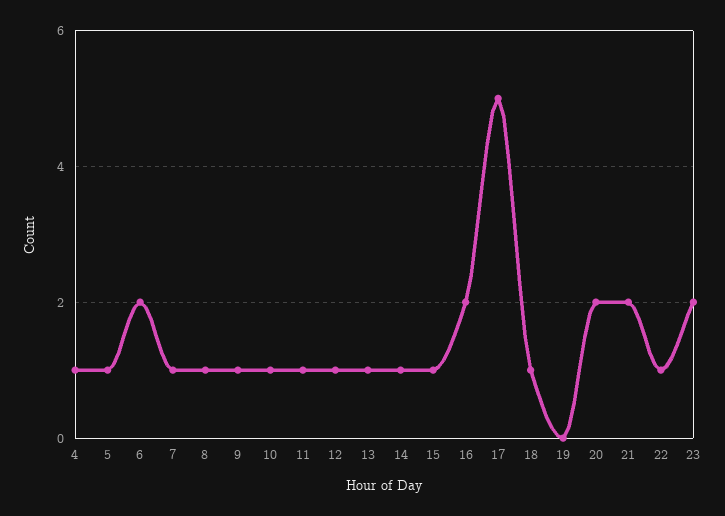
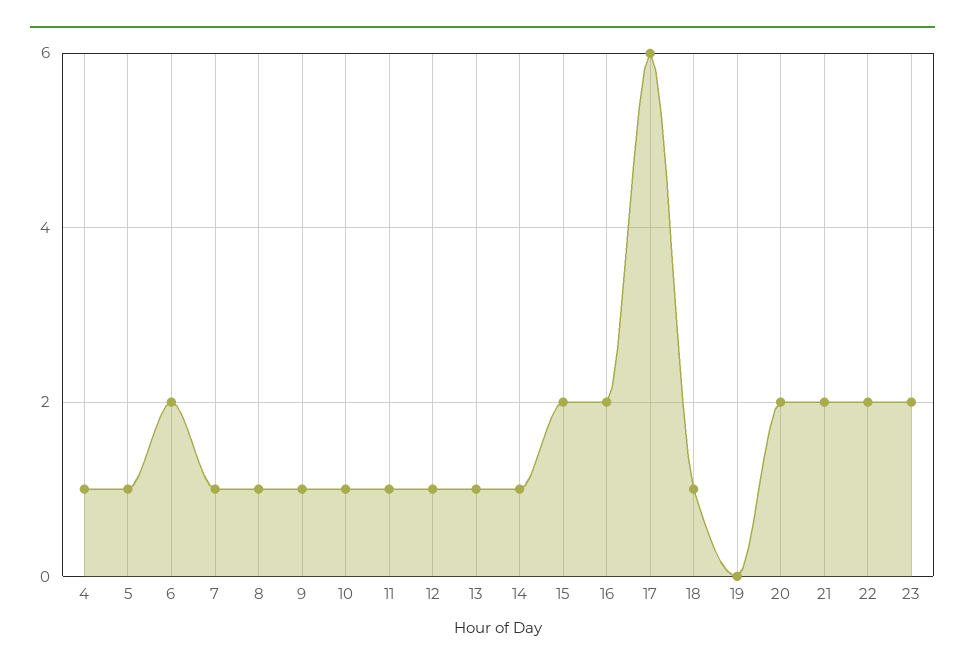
15: 1 -> 2
17: 5 -> 6
22: 1 -> 2

